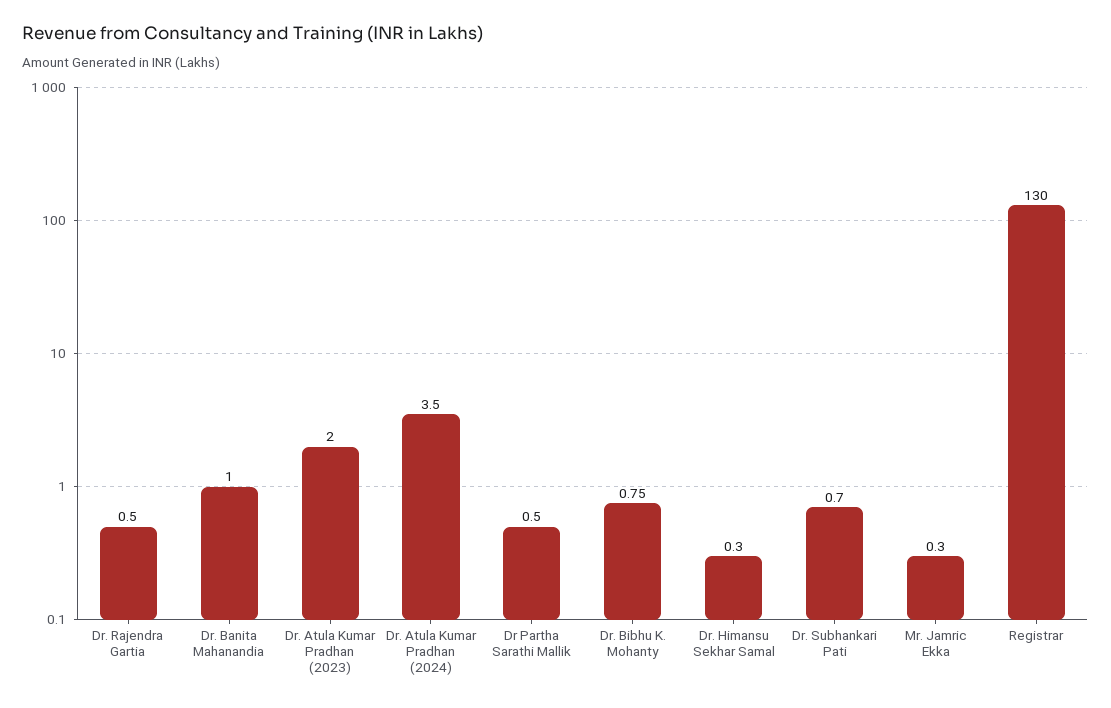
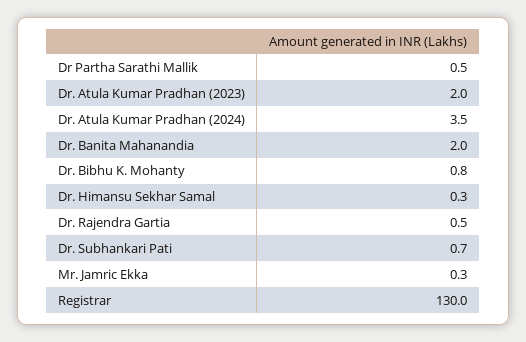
Dr. Banita Mahanandia: 1 -> 2

